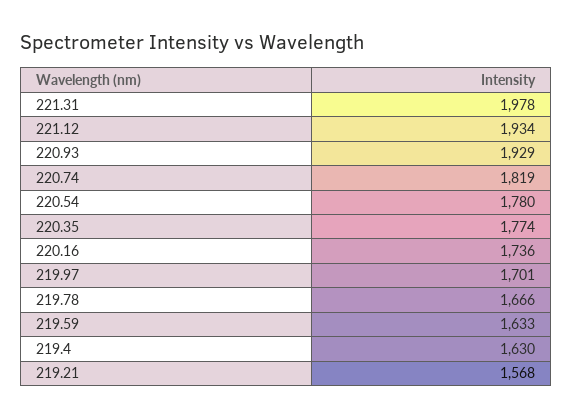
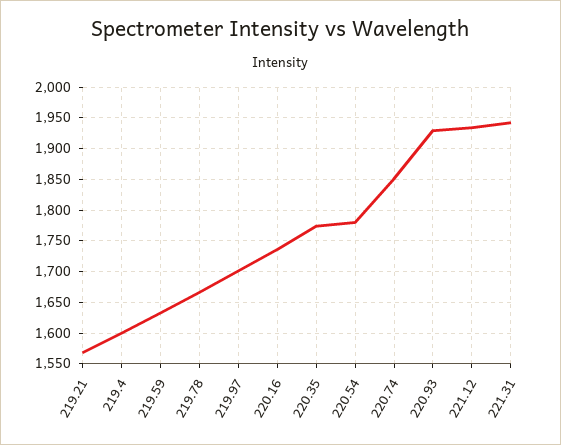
221.31: 1978 -> 1940
220.74: 1819 -> 1850
219.4: 1630 -> 1600

